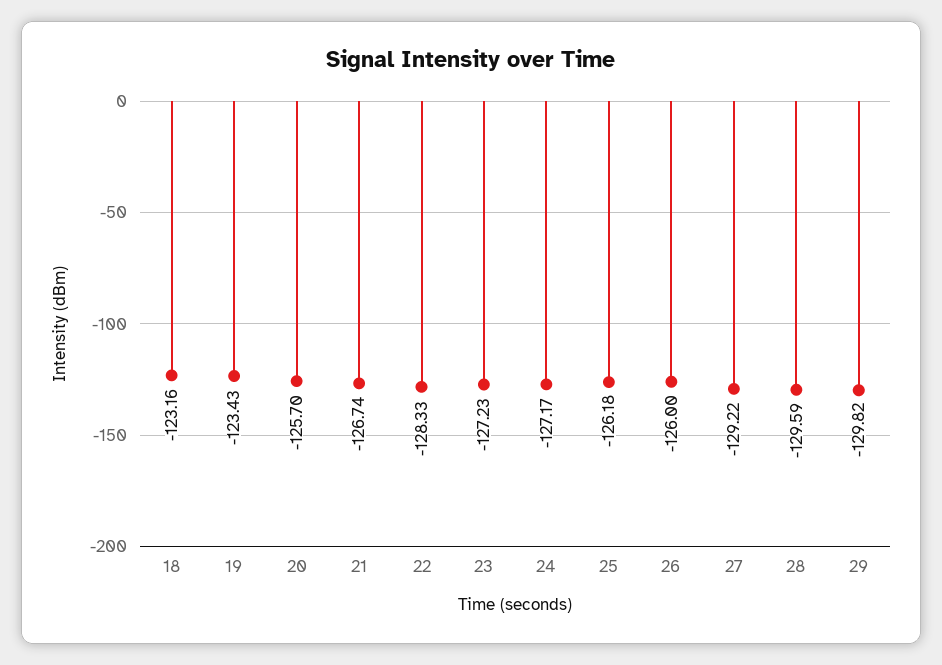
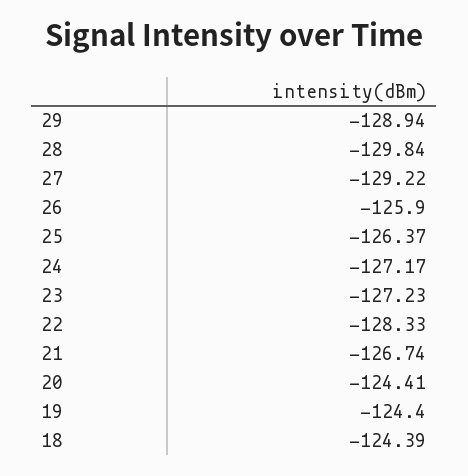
18: -123.16 -> -124.39
19: -123.43 -> -124.4
20: -125.7 -> -124.41
25: -126.18 -> -126.37
26: -126 -> -125.9
28: -129.59 -> -129.84
29: -129.82 -> -128.94

